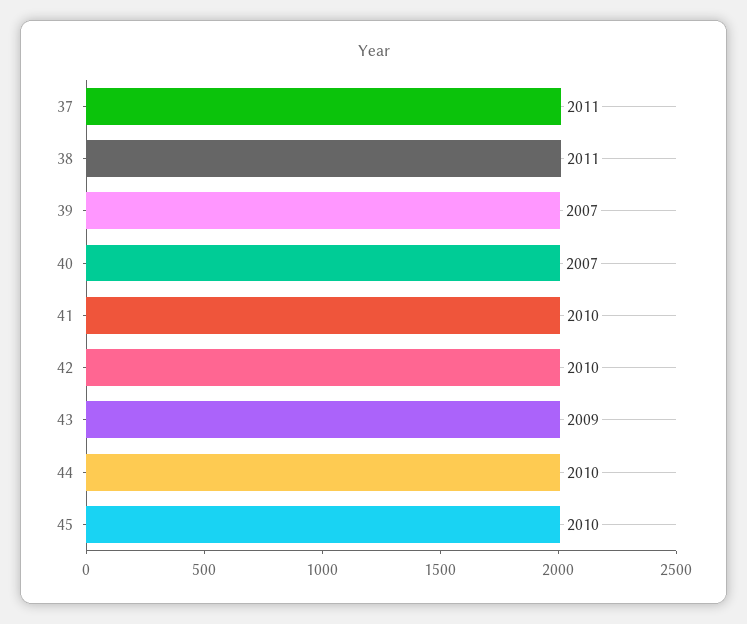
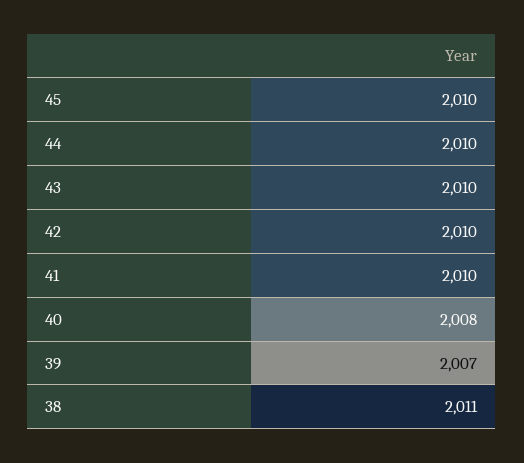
37: 2011 -> none
40: 2007 -> 2008
43: 2009 -> 2010

